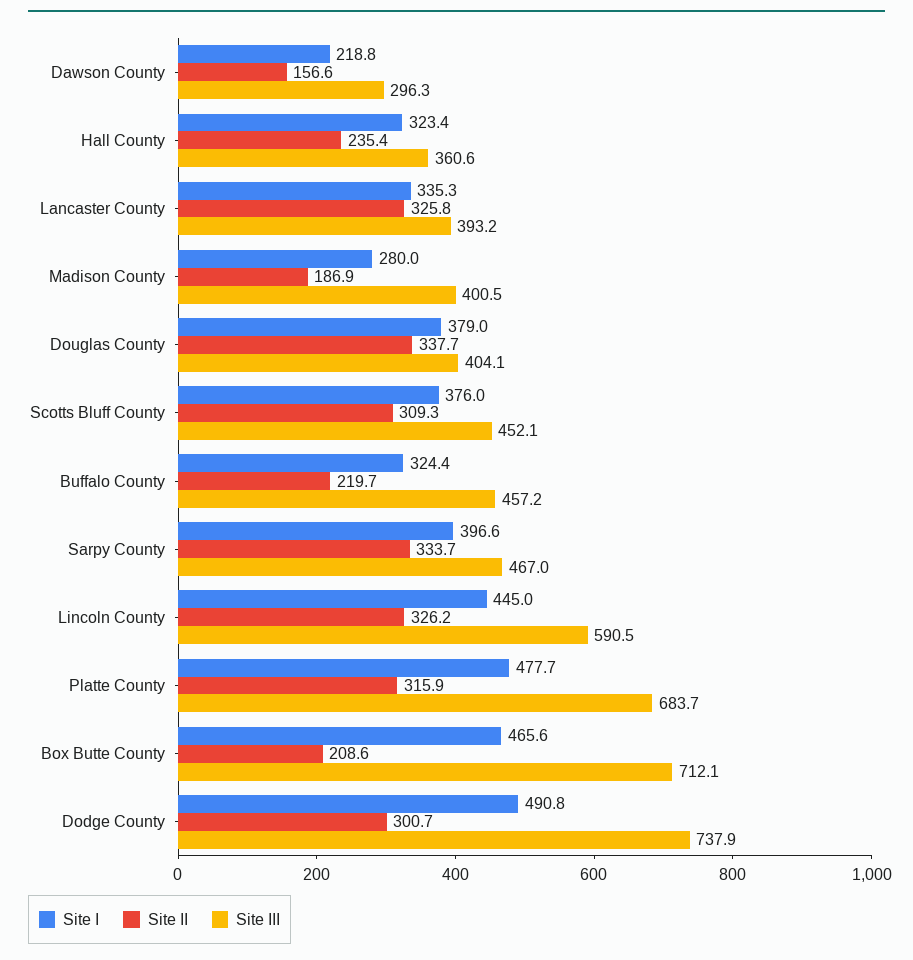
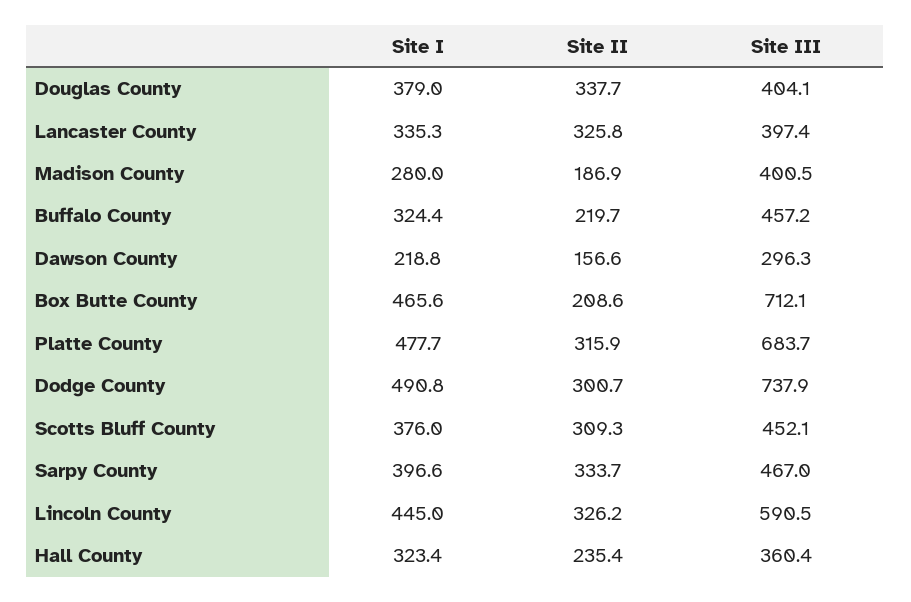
Site III, Hall County: 360.6 -> 360.4
Site III, Lancaster County: 393.2 -> 397.4

